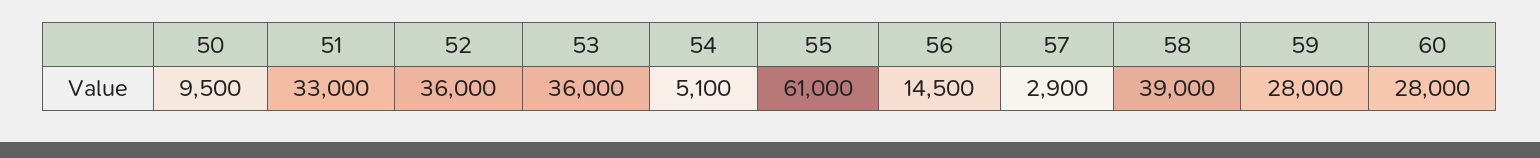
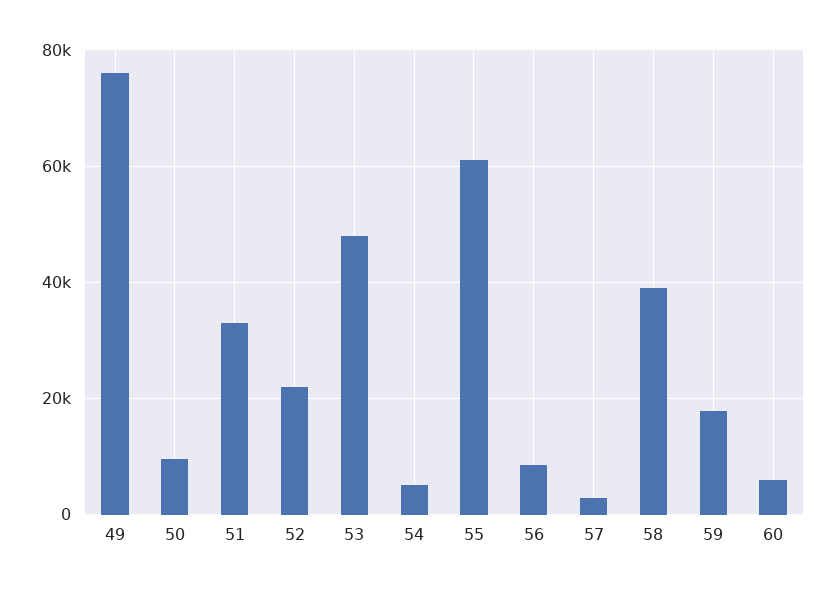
52: 36000 -> 22000
53: 36000 -> 48000
56: 14500 -> 8000
59: 28000 -> 18000
60: 28000 -> 6000
49: none -> 76000

